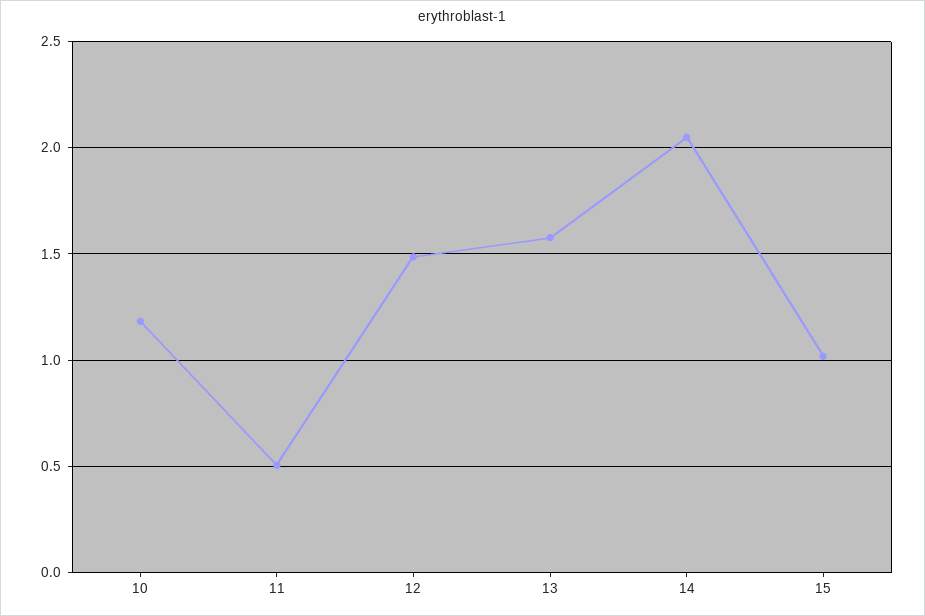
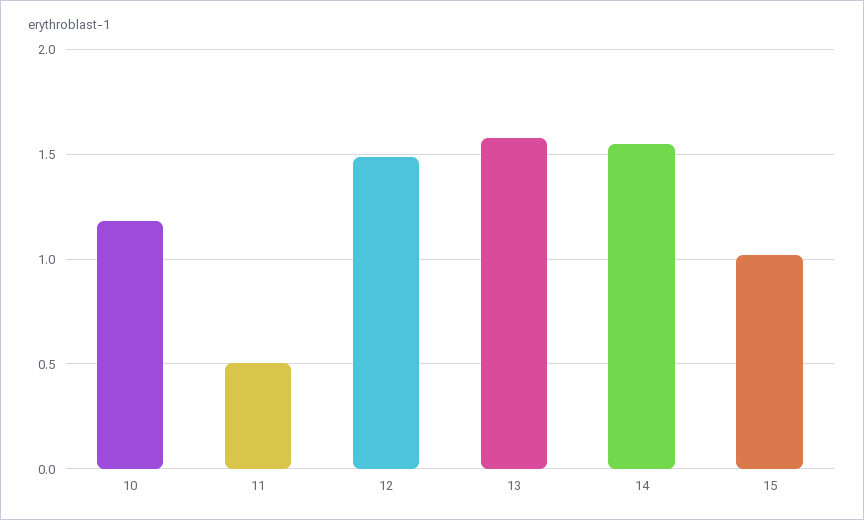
14: 2.05 -> 1.55

